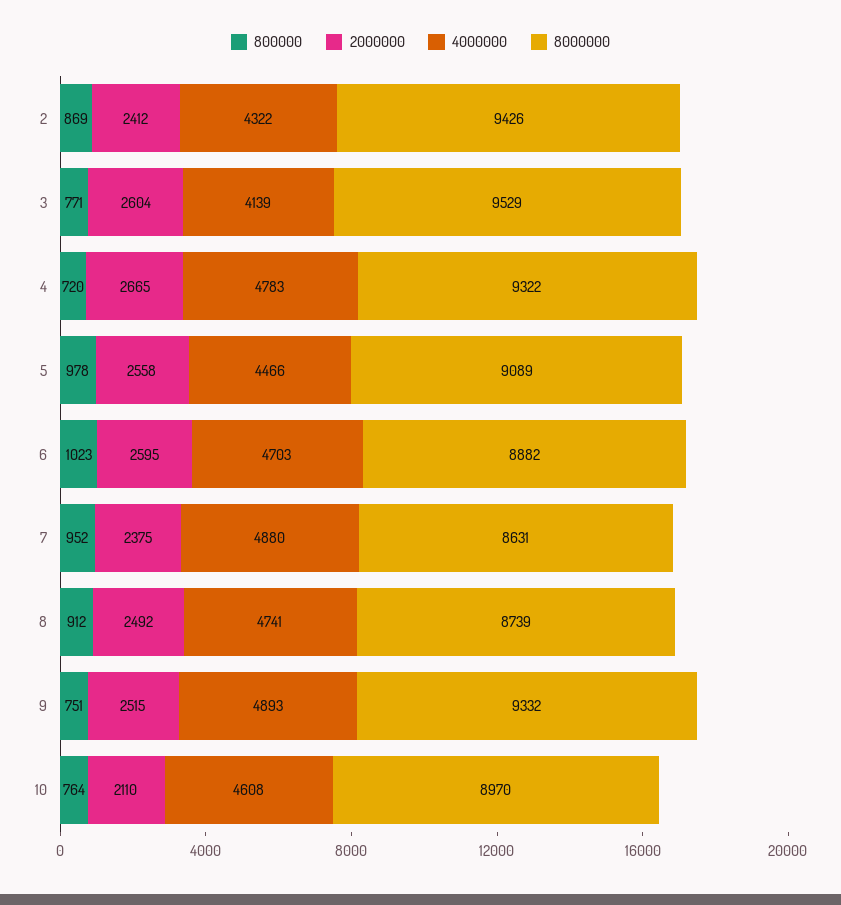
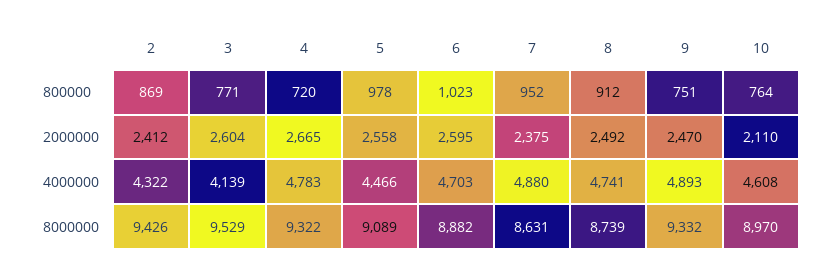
2000000, 9: 2515 -> 2470

